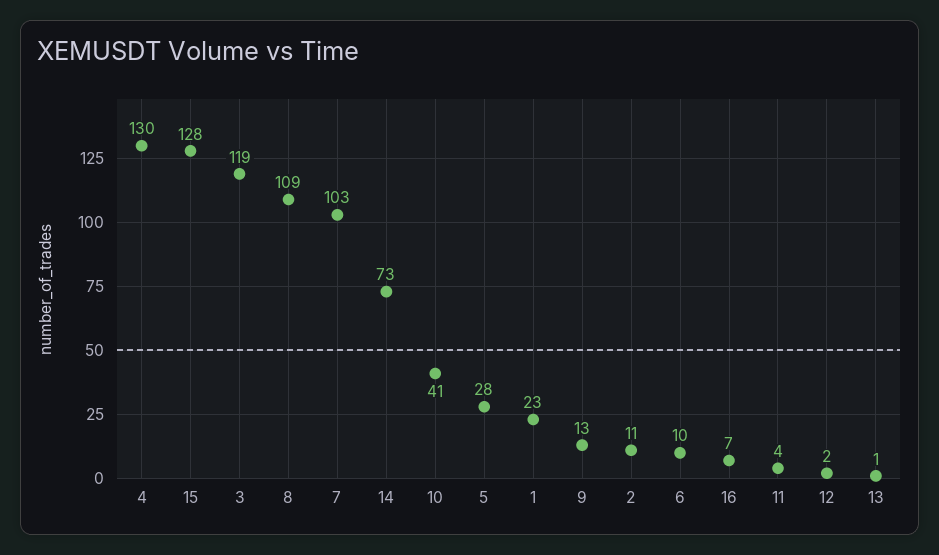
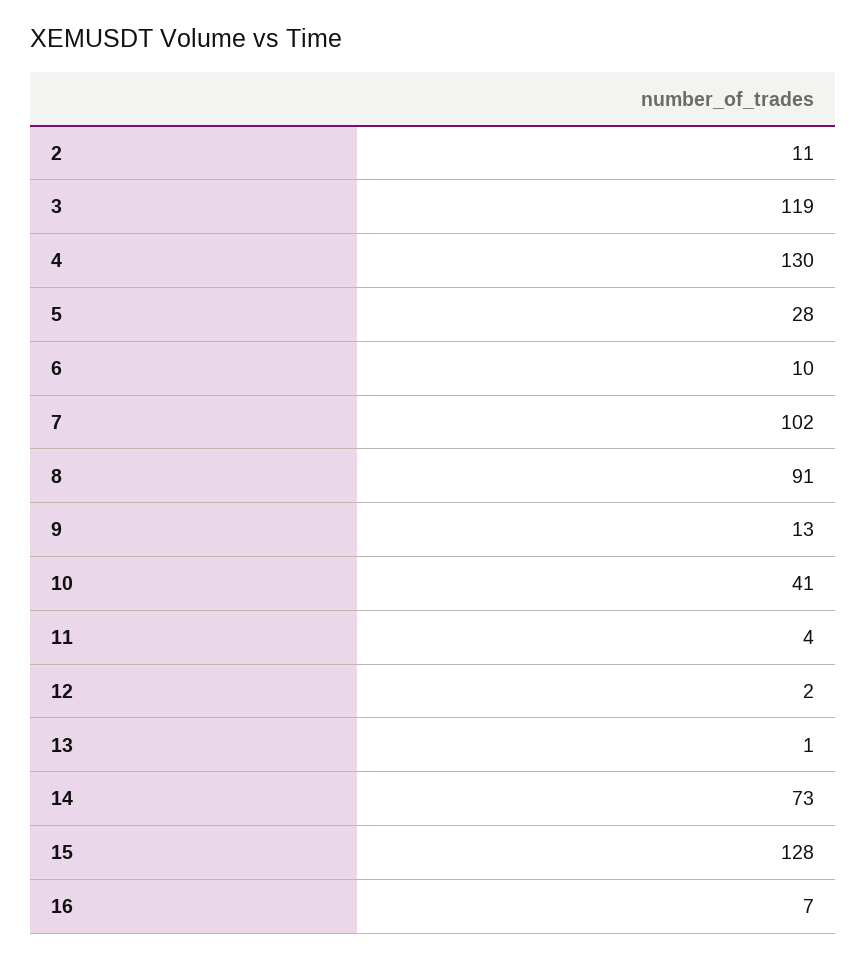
8: 109 -> 91
7: 103 -> 102
1: 23 -> none

